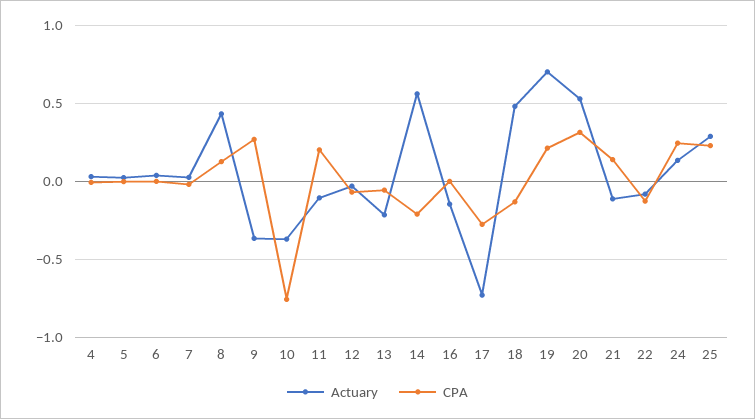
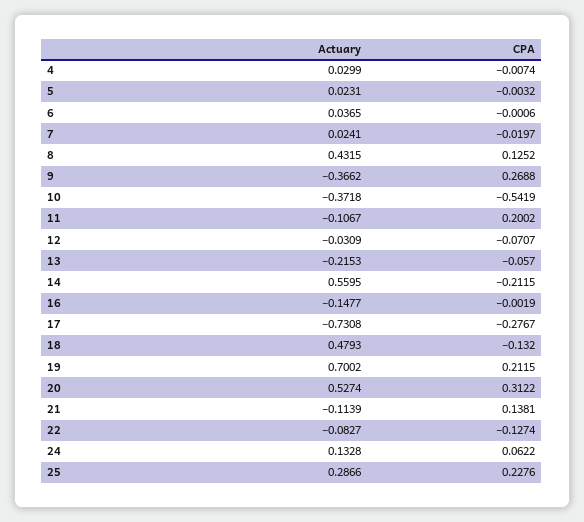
CPA, 10: -0.75 -> -0.5419
CPA, 24: 0.25 -> 0.0622

